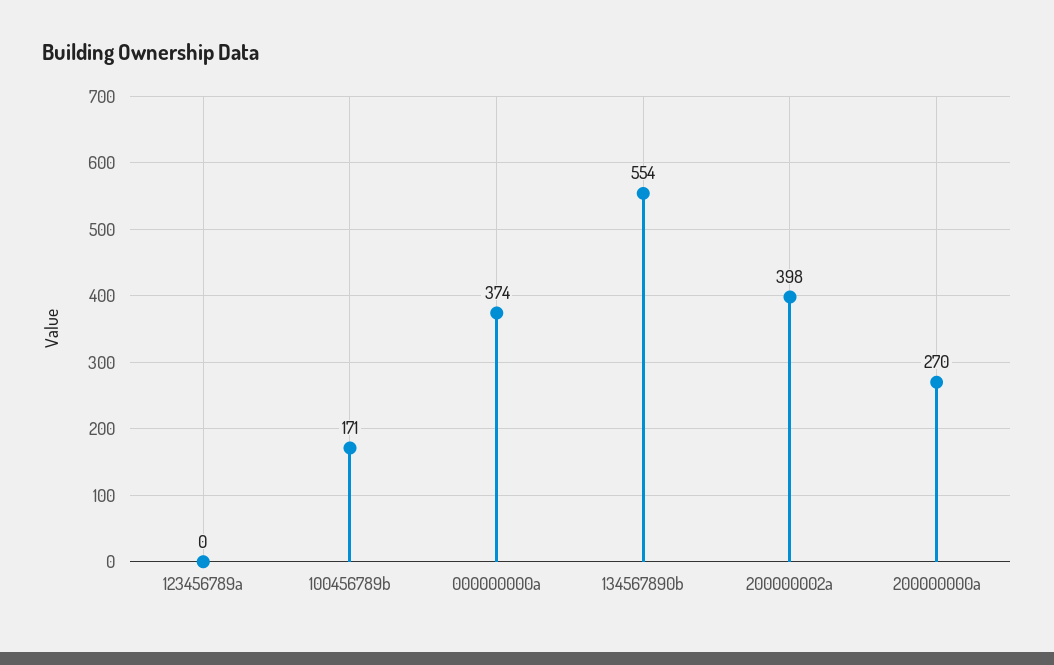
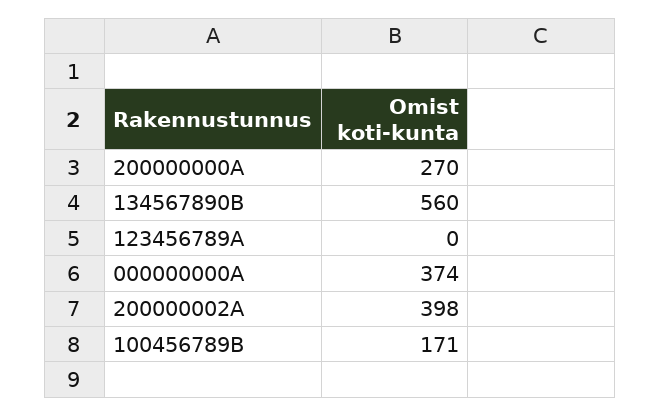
134567890b: 554 -> 560

